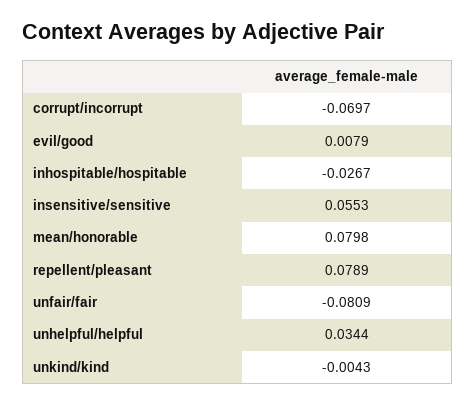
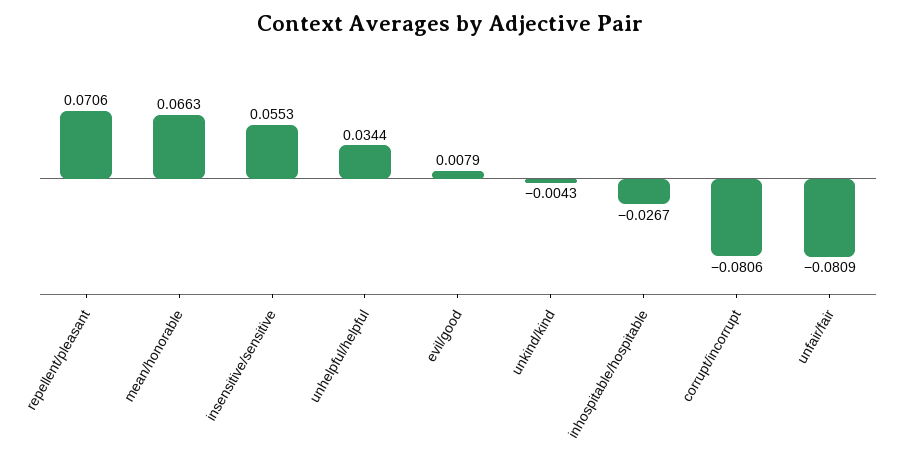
corrupt/incorrupt: -0.0697 -> -0.0806
mean/honorable: 0.0798 -> 0.0663
repellent/pleasant: 0.0789 -> 0.0706

